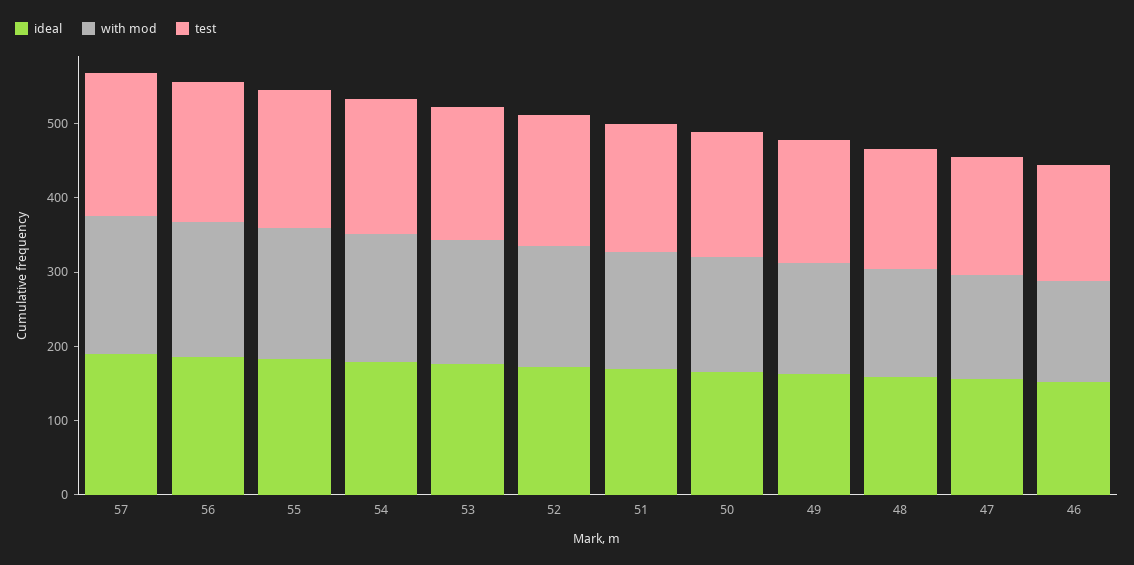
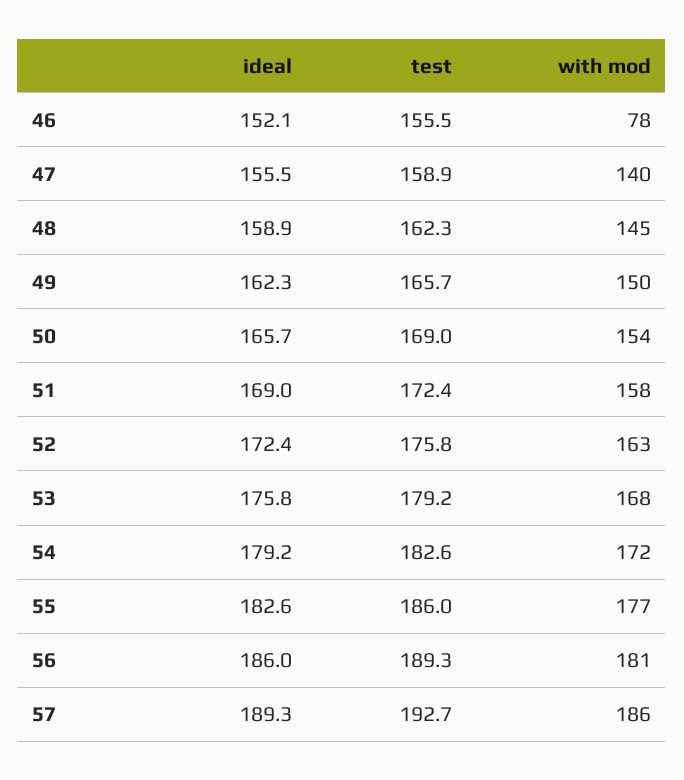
with mod, 46: 140 -> 78

